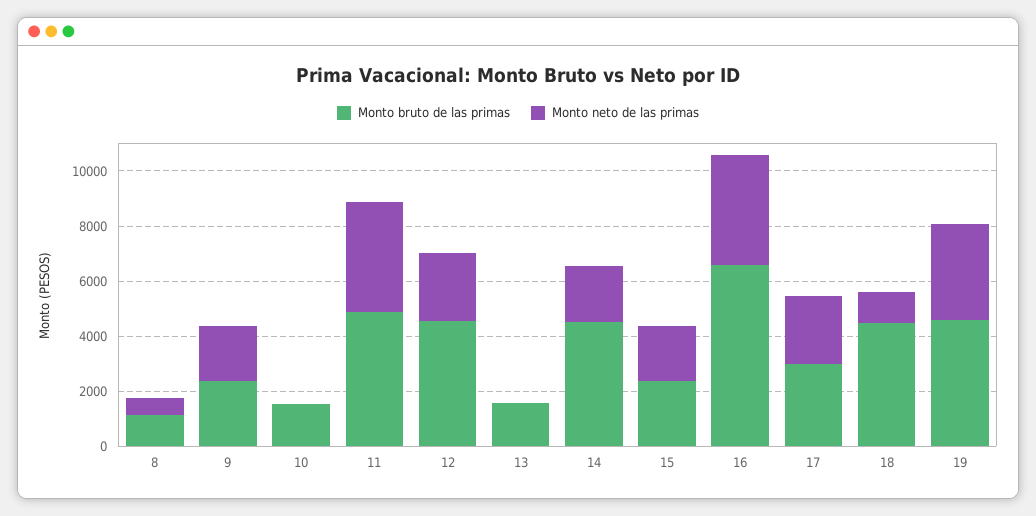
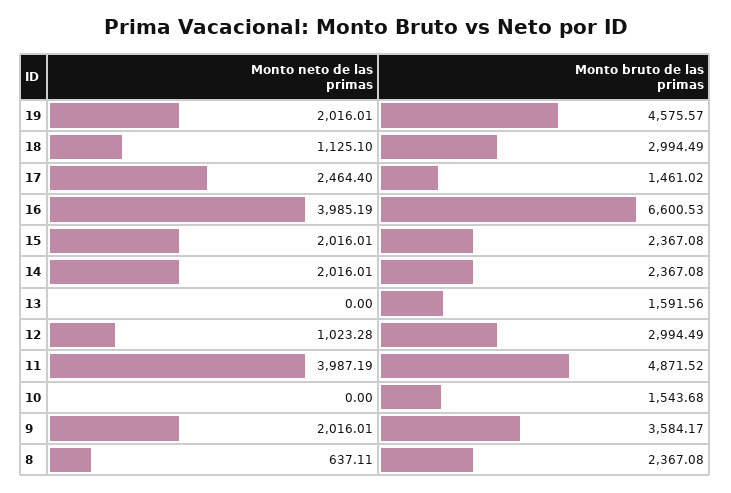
Monto bruto de las primas, 8: 1000 -> 2367.08
Monto bruto de las primas, 9: 2500 -> 3584.17
Monto bruto de las primas, 12: 4500 -> 2994.49
Monto neto de las primas, 12: 2500 -> 1023.28
Monto bruto de las primas, 14: 4500 -> 2367.08
Monto bruto de las primas, 17: 3000 -> 1461.02
Monto bruto de las primas, 18: 4500 -> 2994.49
Monto neto de las primas, 19: 3500 -> 2016.01

